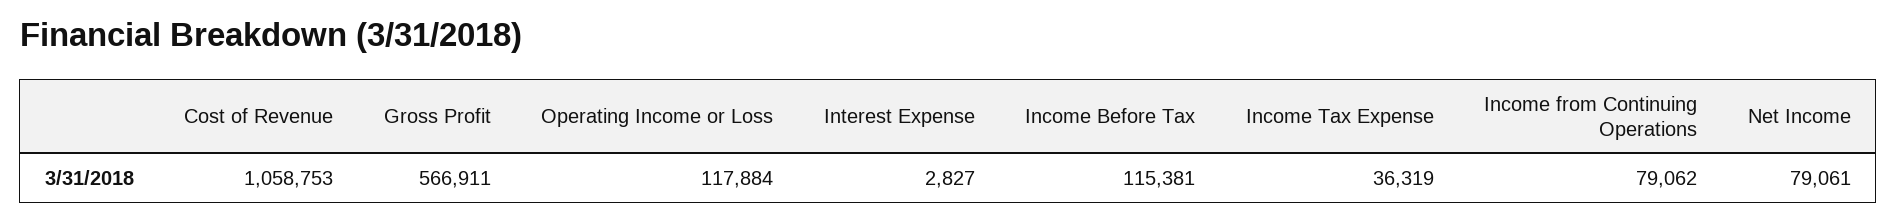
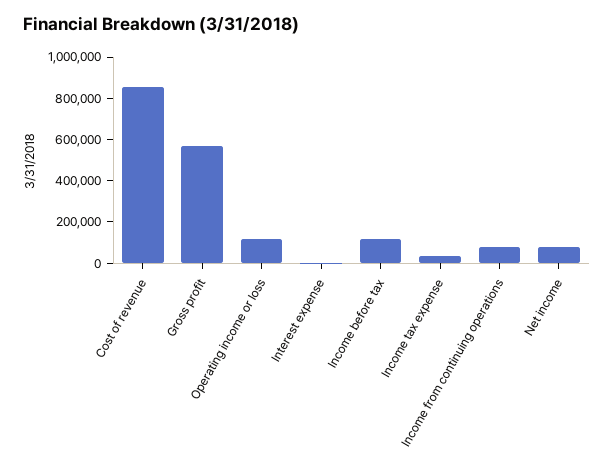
Cost of Revenue: 1058753 -> 850000

